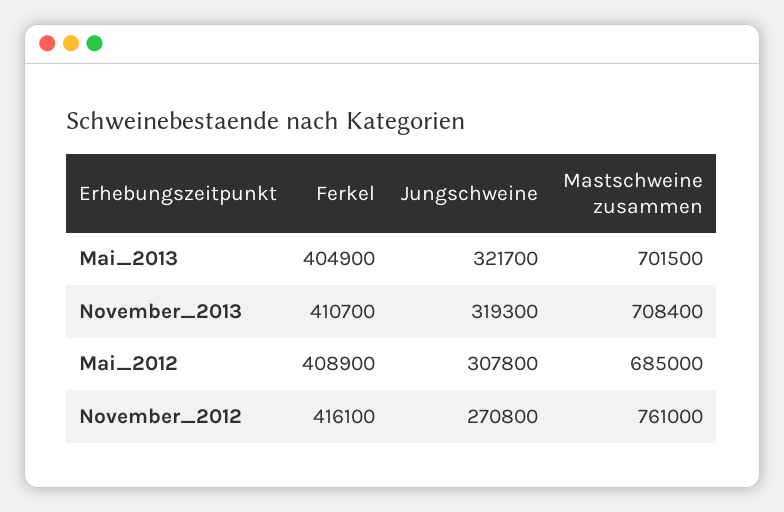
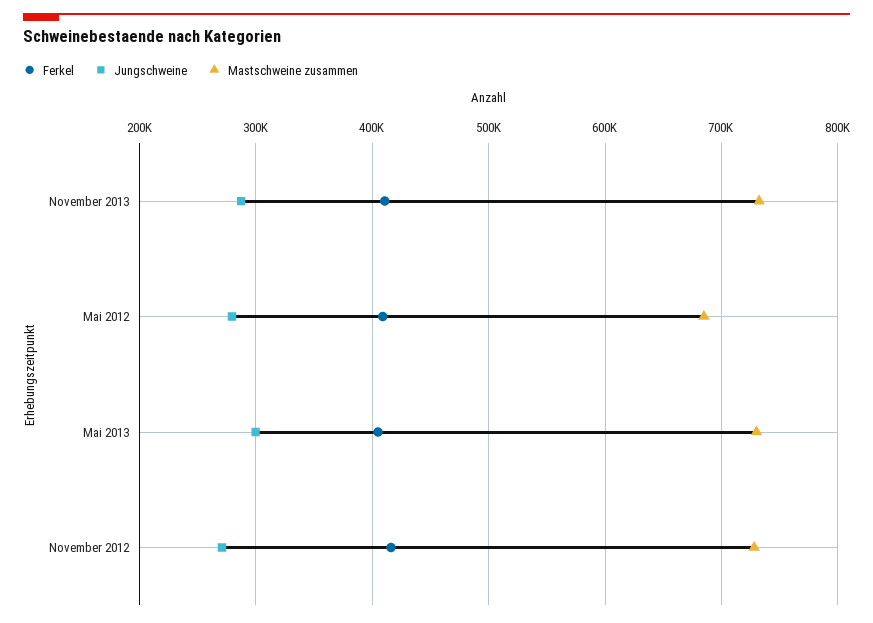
Jungschweine, Mai_2013: 321700 -> 300000
Mastschweine zusammen, Mai_2013: 701500 -> 730000
Jungschweine, November_2013: 319300 -> 290000
Mastschweine zusammen, November_2013: 708400 -> 730000
Jungschweine, Mai_2012: 307800 -> 280000
Mastschweine zusammen, November_2012: 761000 -> 730000

